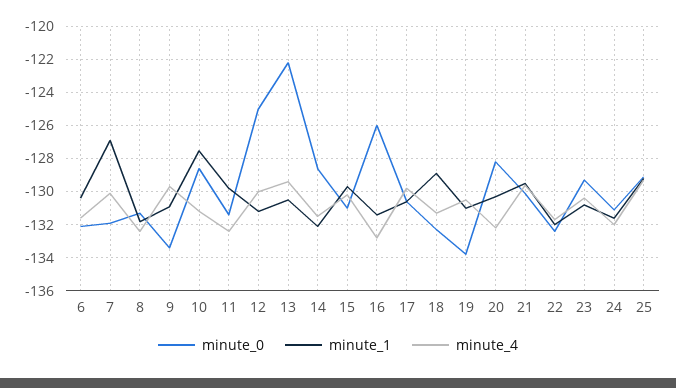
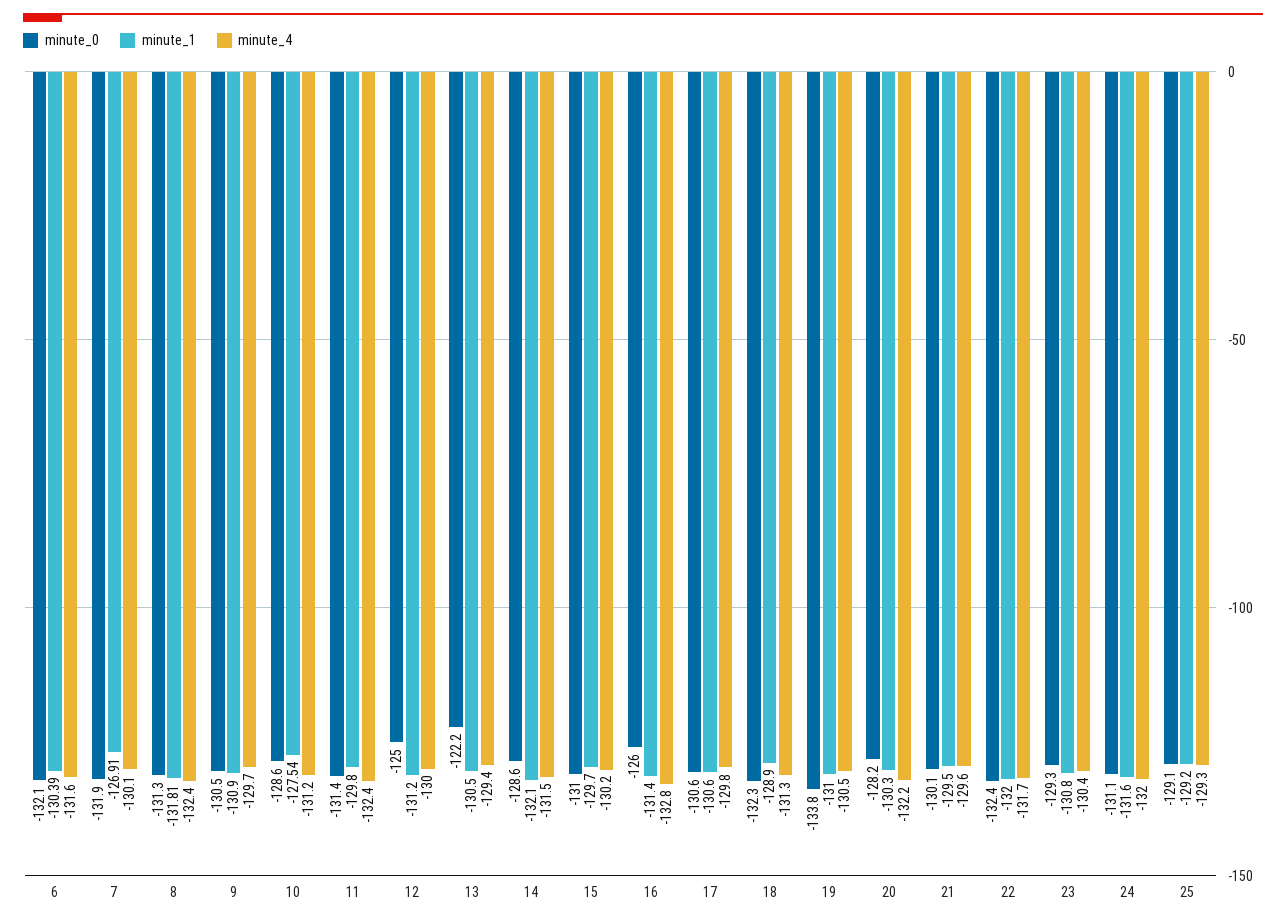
minute_0, 9: -133.5 -> -130.5

